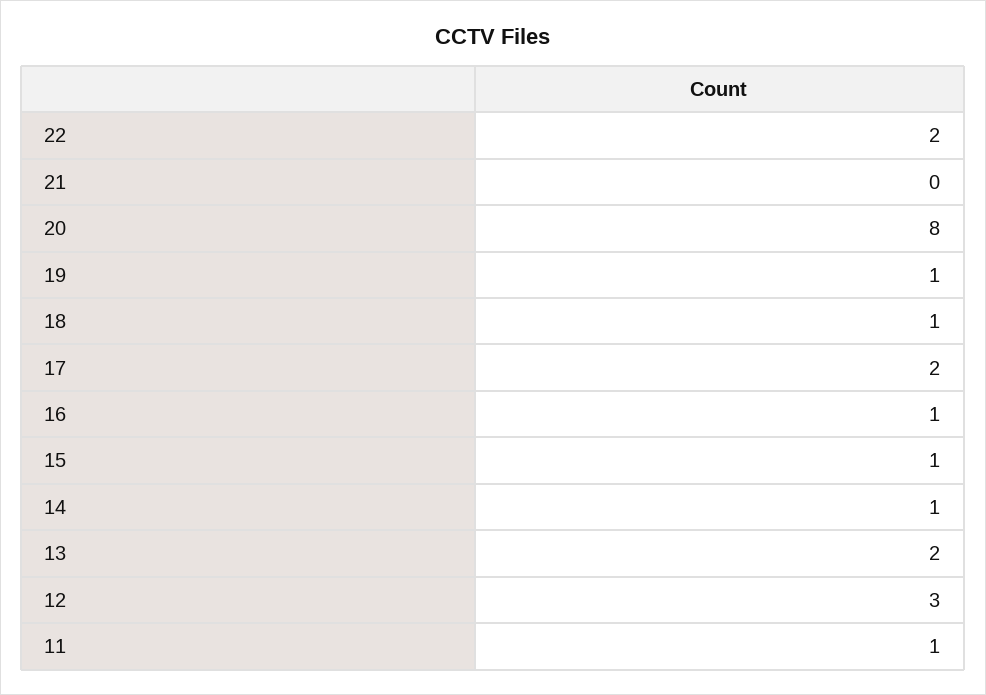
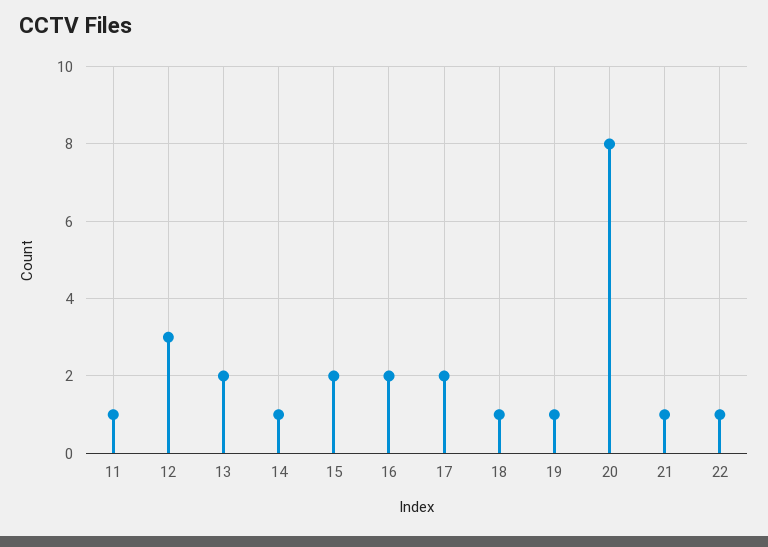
22: 2 -> 1
21: 0 -> 1
16: 1 -> 2
15: 1 -> 2

